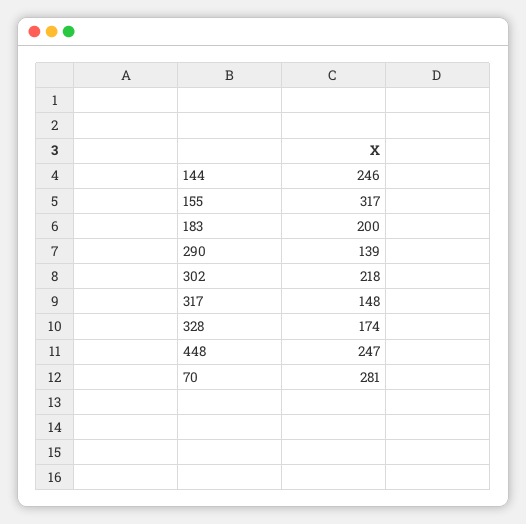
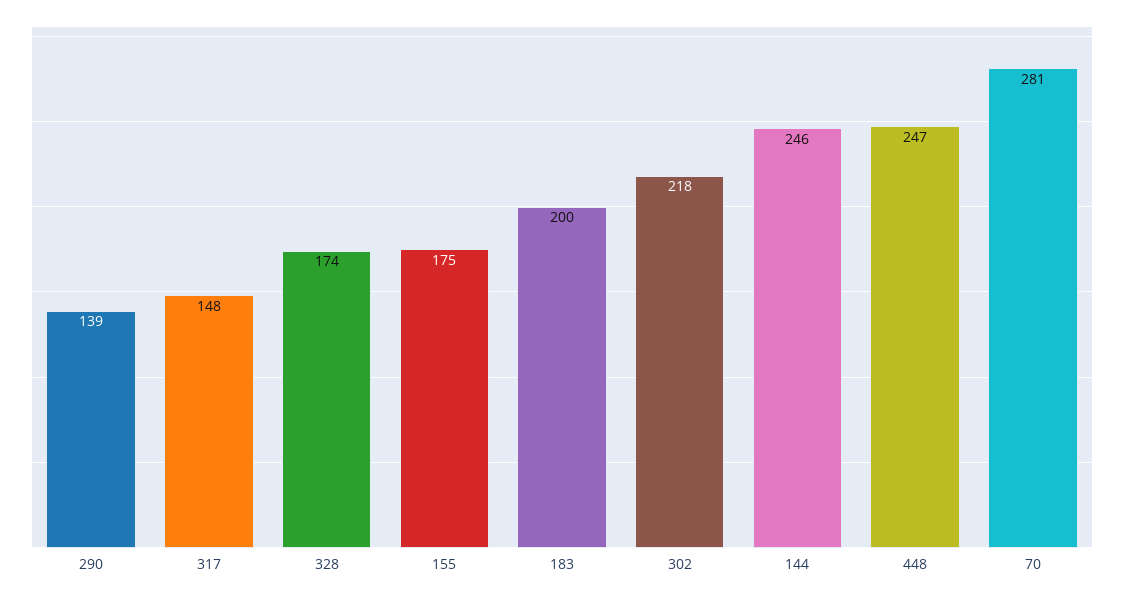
155: 317 -> 175

